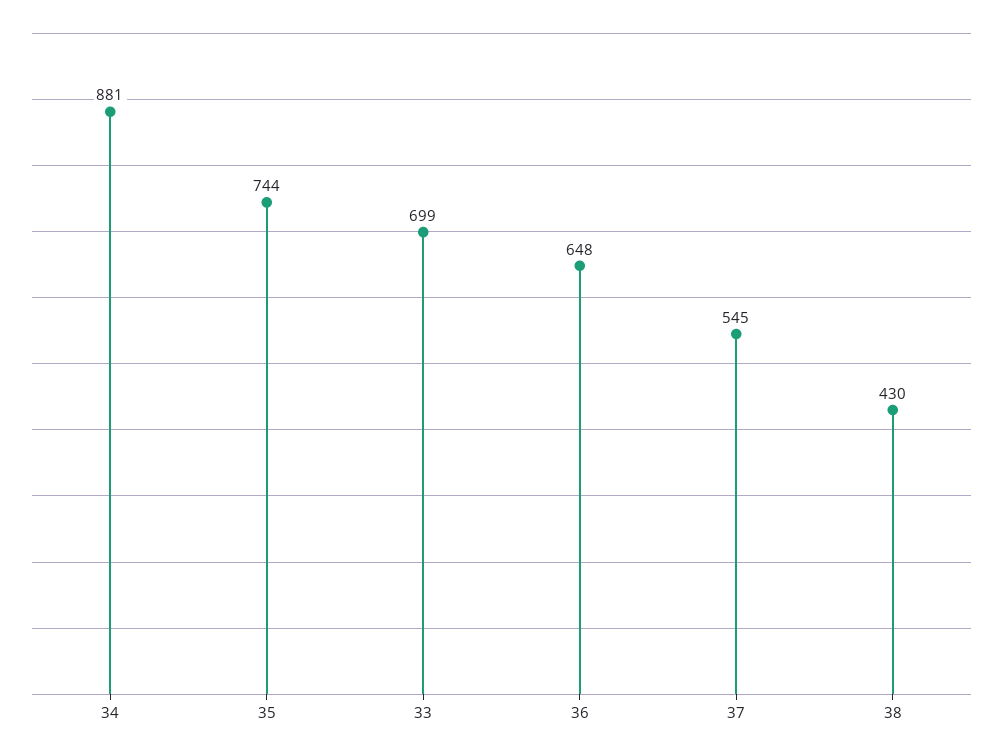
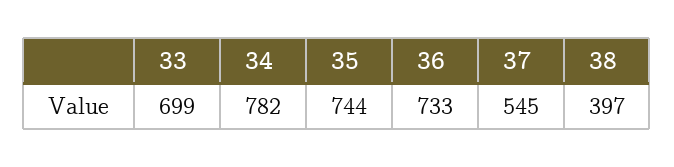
34: 881 -> 782
36: 648 -> 733
38: 430 -> 397

